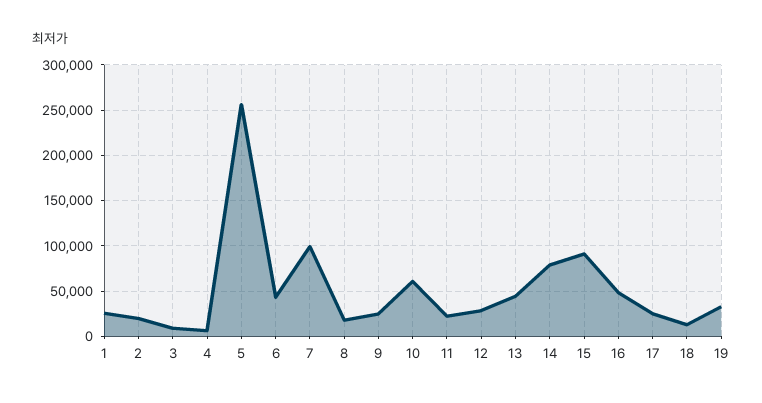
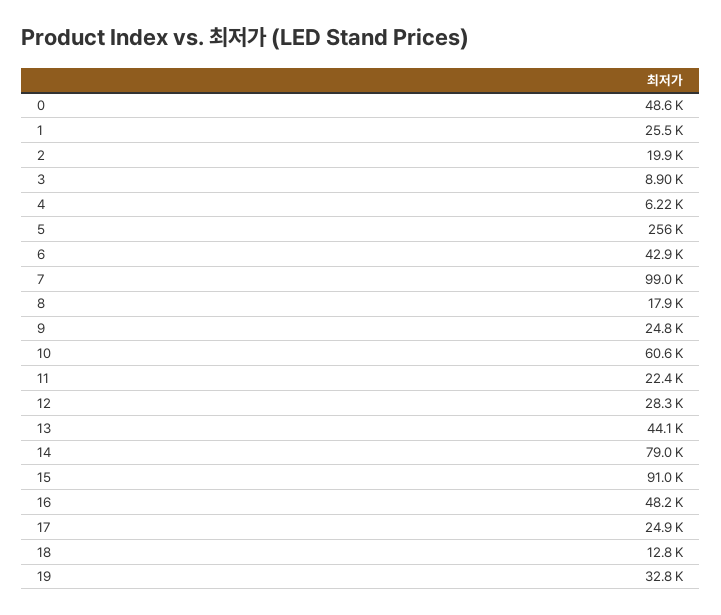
0: none -> 48600

